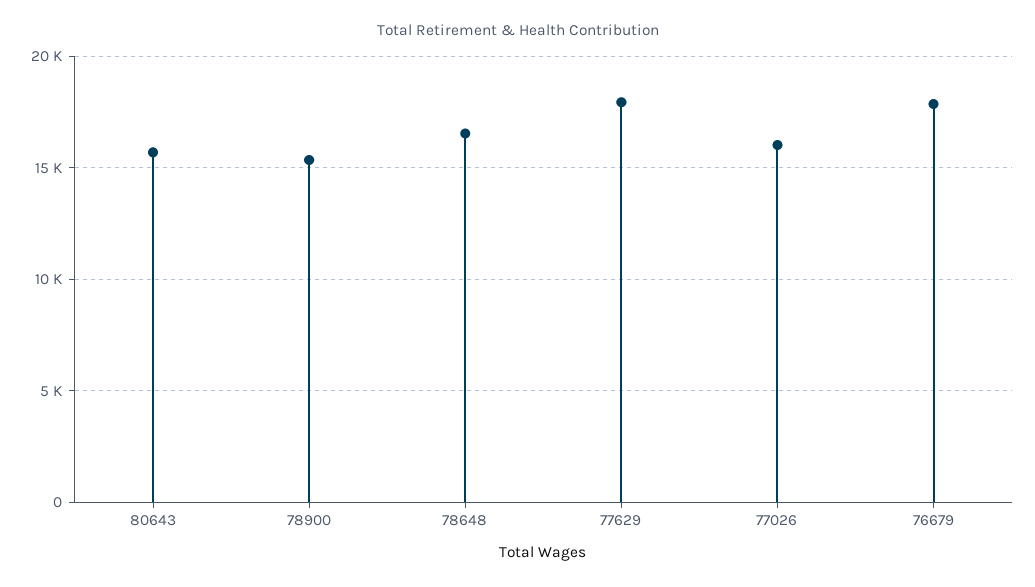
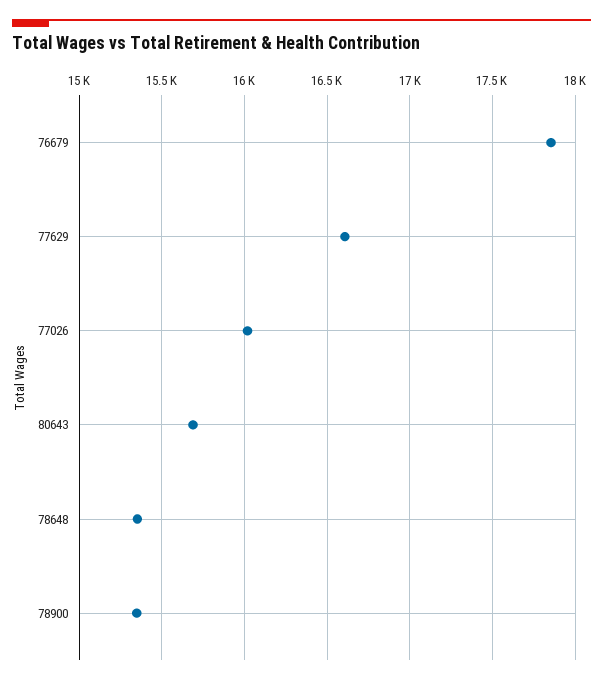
78648: 16500 -> 15350
77629: 18000 -> 16600

